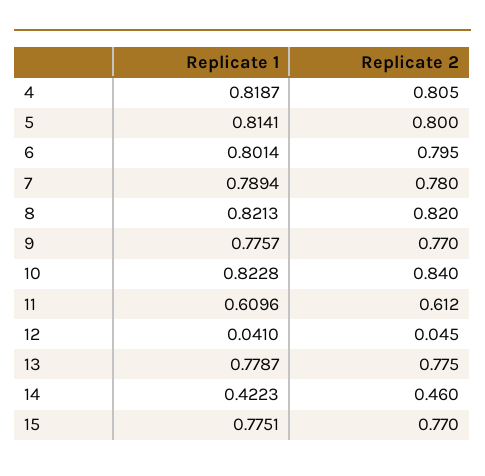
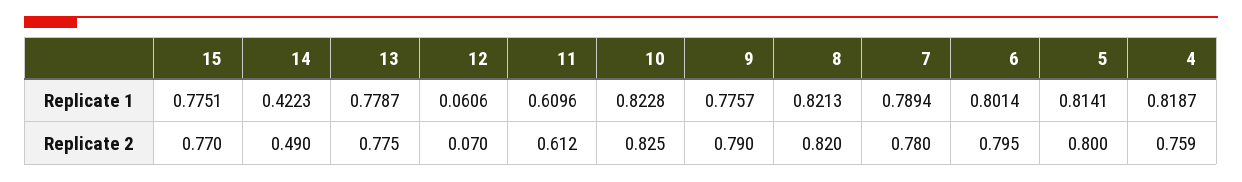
Replicate 2, 4: 0.805 -> 0.759
Replicate 2, 9: 0.77 -> 0.79
Replicate 2, 10: 0.84 -> 0.825
Replicate 1, 12: 0.041 -> 0.0606
Replicate 2, 12: 0.045 -> 0.07
Replicate 2, 14: 0.46 -> 0.49

